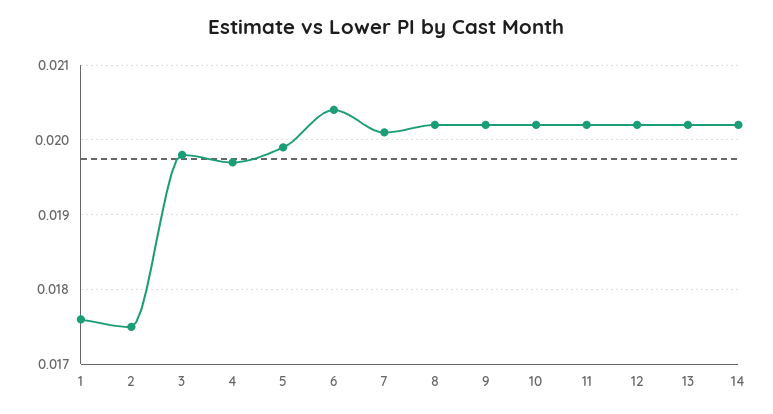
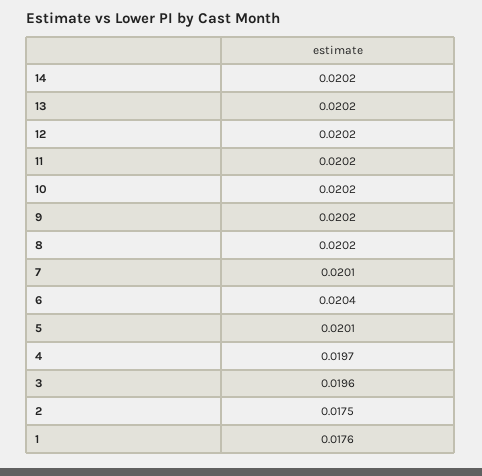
3: 0.0198 -> 0.0196
5: 0.0199 -> 0.0201

